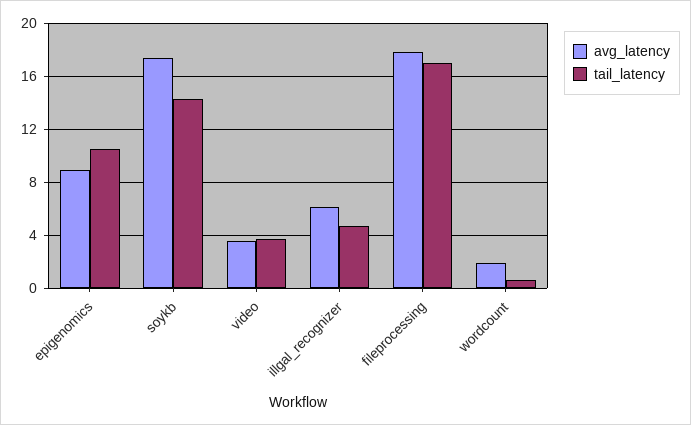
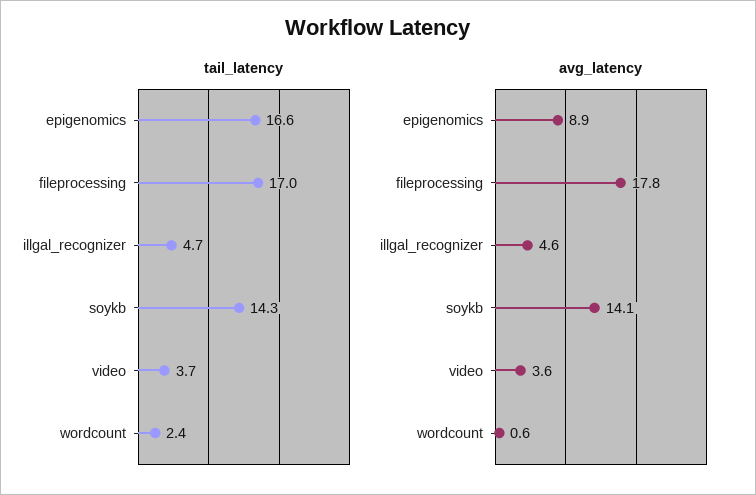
tail_latency, epigenomics: 10.5 -> 16.6
avg_latency, soykb: 17.5 -> 14.1
avg_latency, illgal_recognizer: 6 -> 4.6
avg_latency, wordcount: 2 -> 0.6
tail_latency, wordcount: 0.5 -> 2.4

